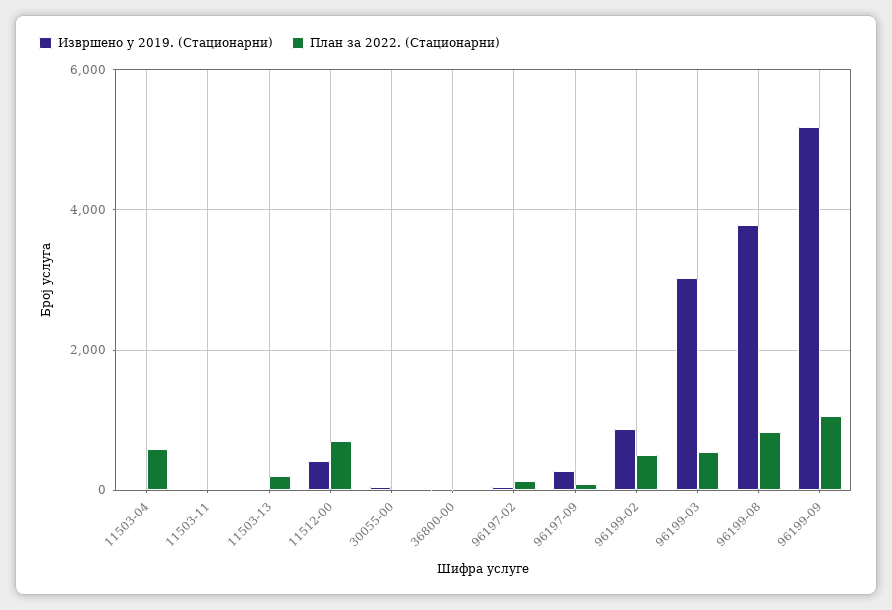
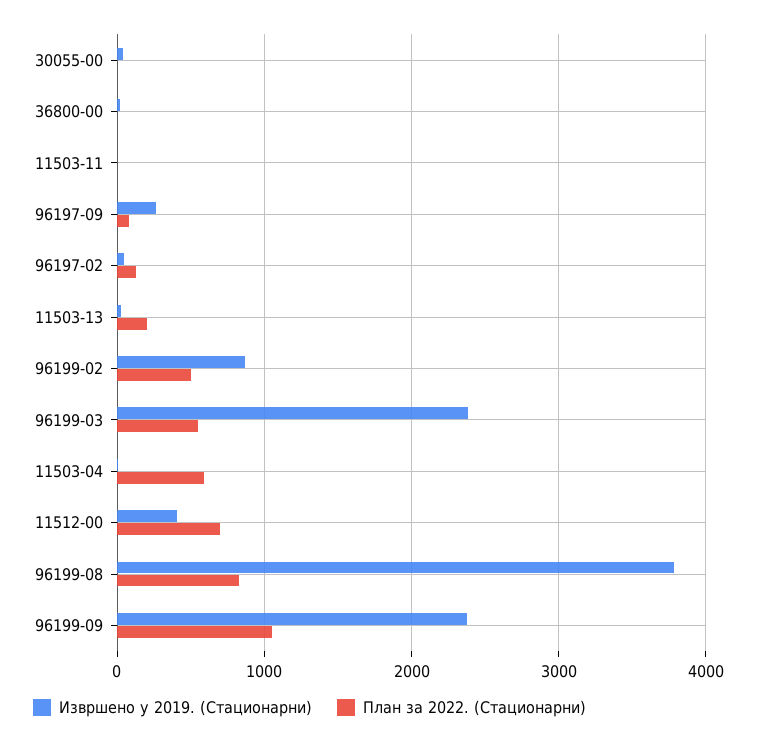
Извршено у 2019. (Стационарни), 96199-03: 3000 -> 2400
Извршено у 2019. (Стационарни), 96199-09: 5200 -> 2400

